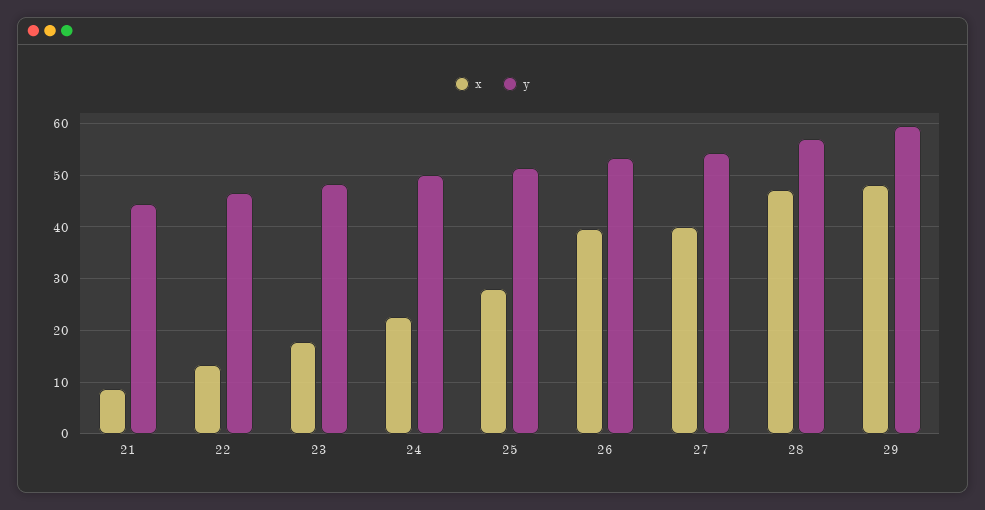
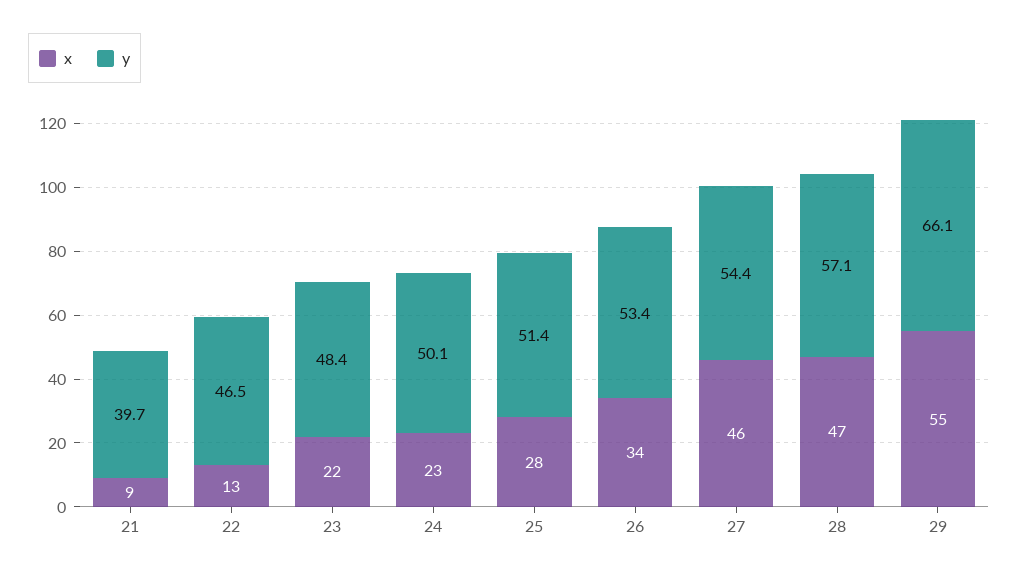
y, 21: 44 -> 39.7
x, 23: 18 -> 22
x, 26: 40 -> 34
x, 27: 40 -> 46
x, 29: 48 -> 55
y, 29: 60 -> 66.1

